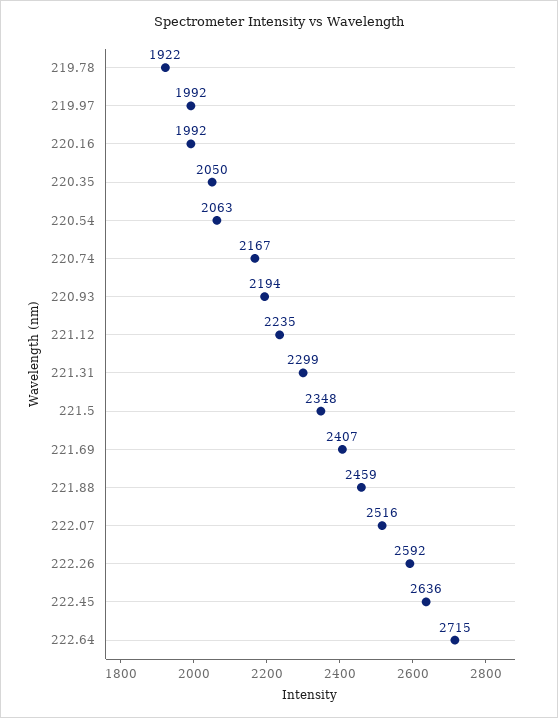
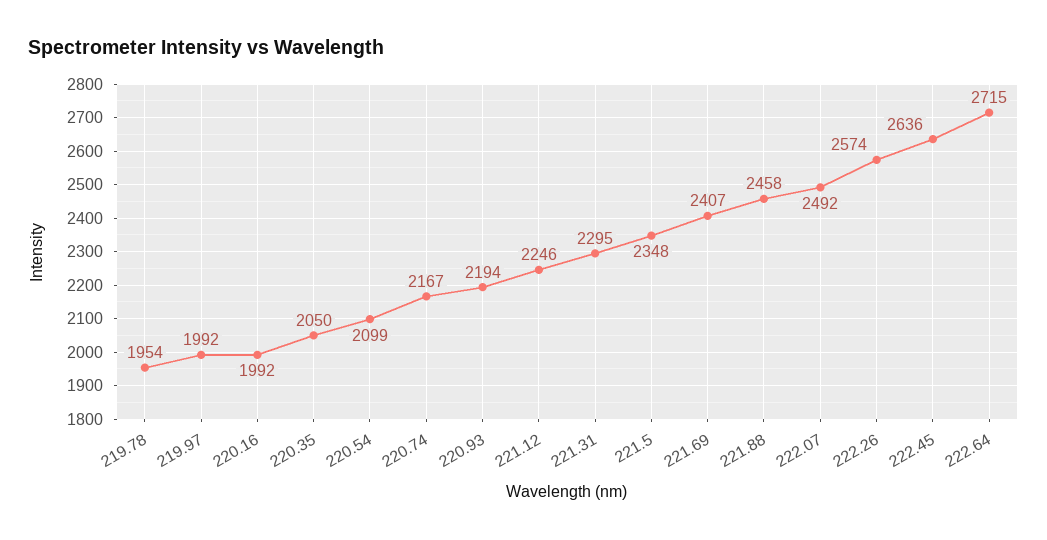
219.78: 1922 -> 1954
220.54: 2063 -> 2099
221.12: 2235 -> 2246
221.31: 2299 -> 2295
221.88: 2459 -> 2458
222.07: 2516 -> 2492
222.26: 2592 -> 2574

